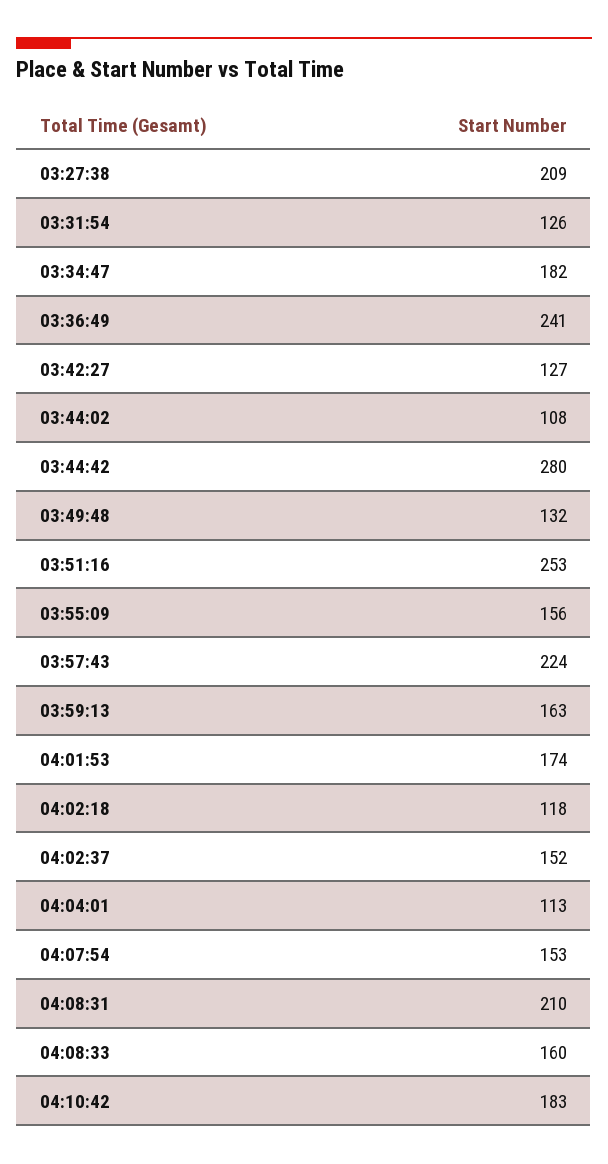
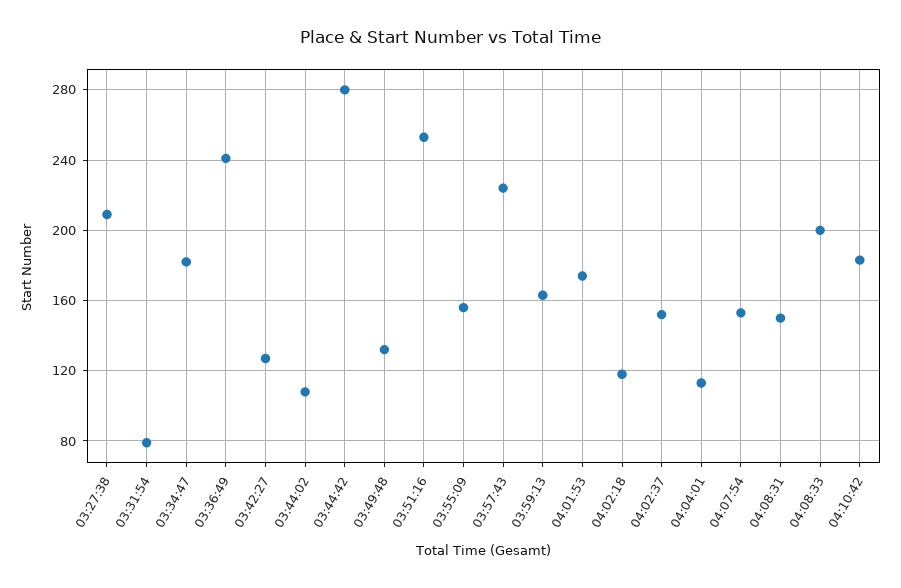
03:31:54: 126 -> 80
04:08:31: 210 -> 150
04:08:33: 160 -> 200

